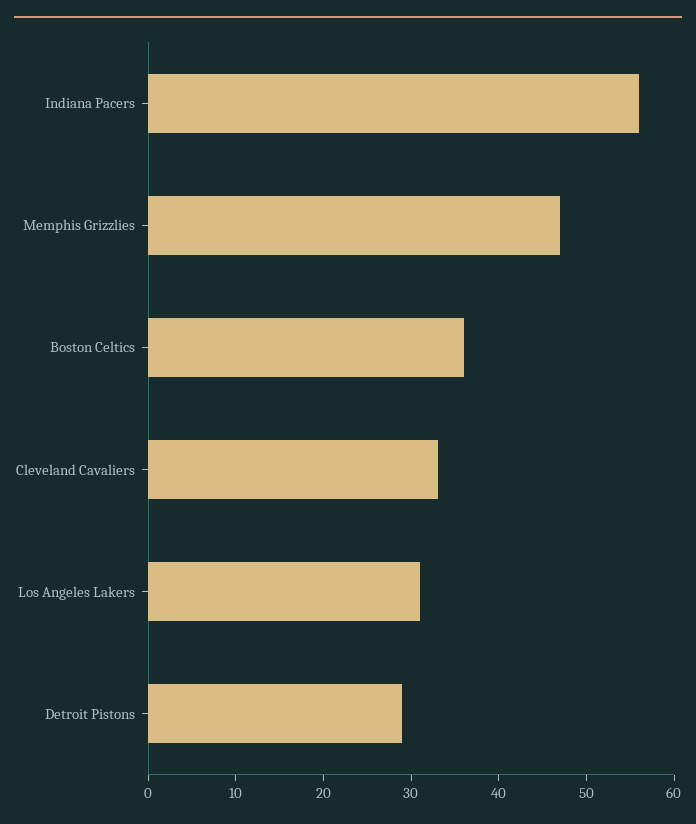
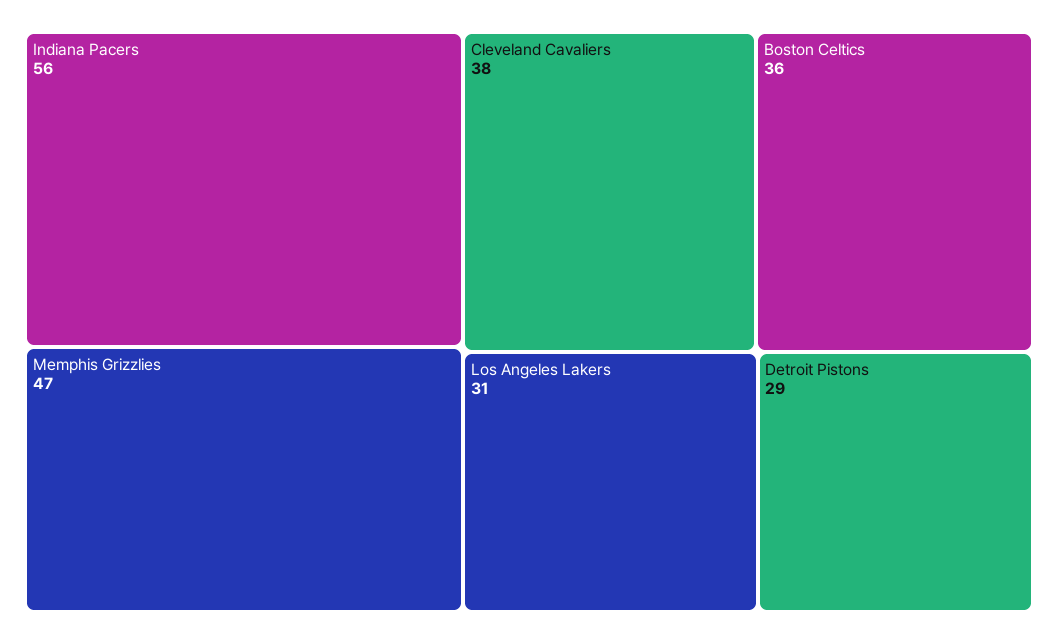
Cleveland Cavaliers: 33 -> 38

